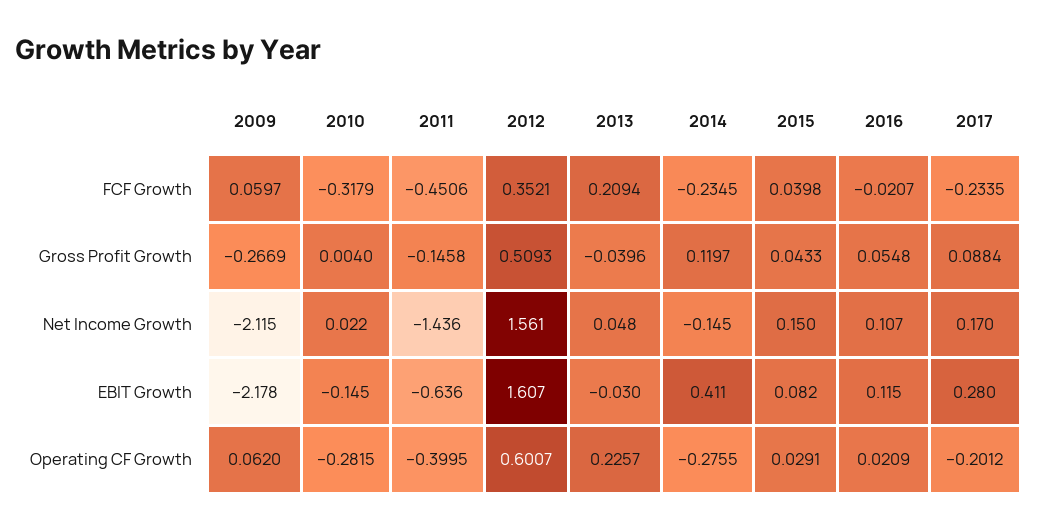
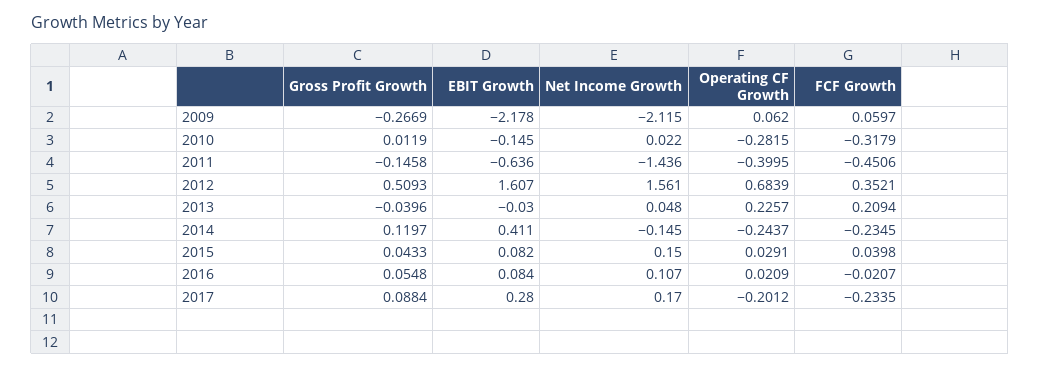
2010, Gross Profit Growth: 0.004 -> 0.0119
2016, EBIT Growth: 0.115 -> 0.084
2012, Operating CF Growth: 0.6007 -> 0.6839
2014, Operating CF Growth: -0.2755 -> -0.2437

